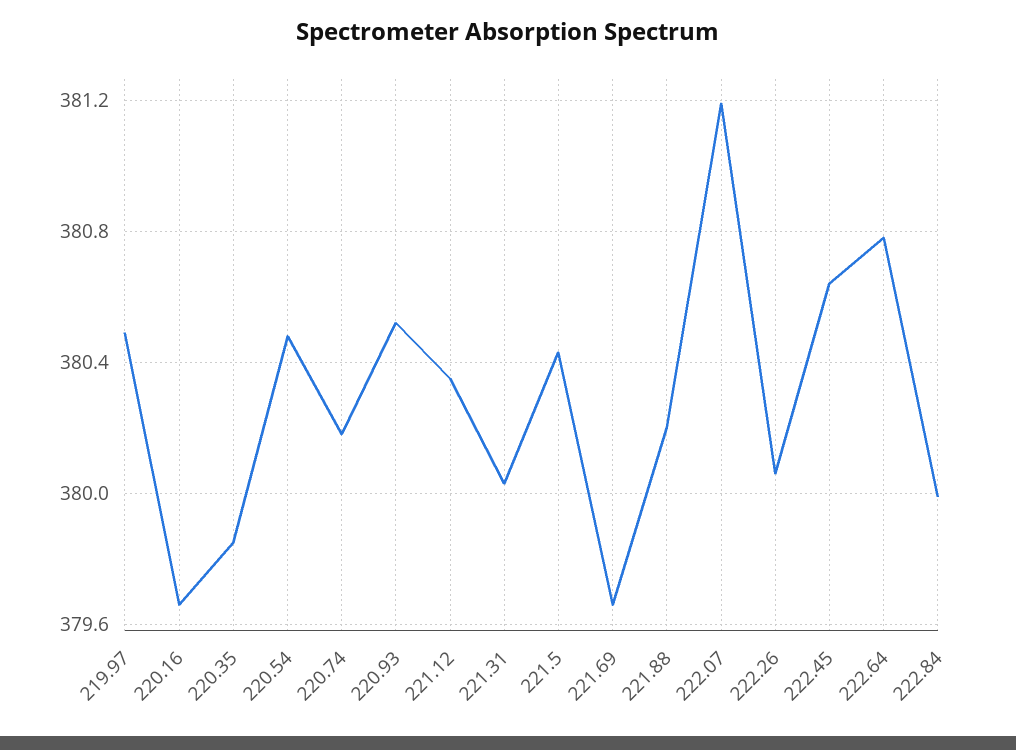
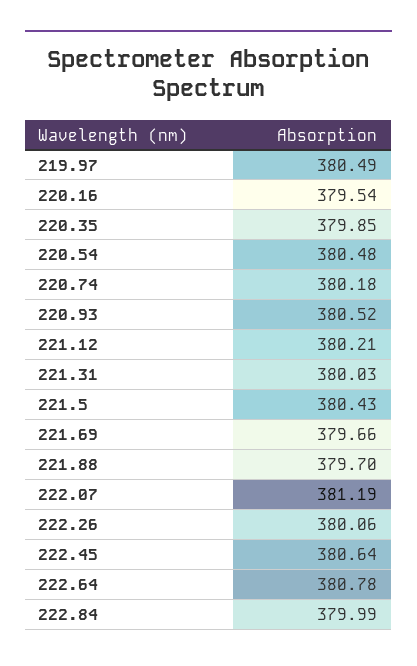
220.16: 379.65 -> 379.54
221.12: 380.35 -> 380.21
221.88: 380.2 -> 379.7

